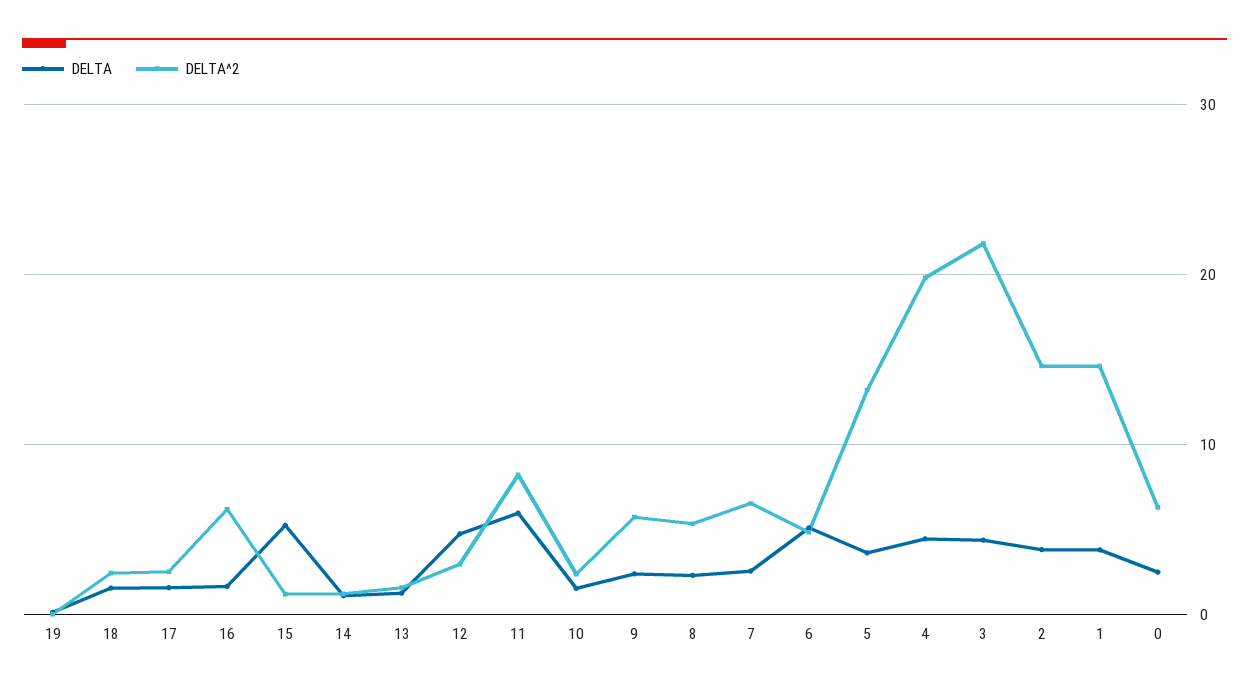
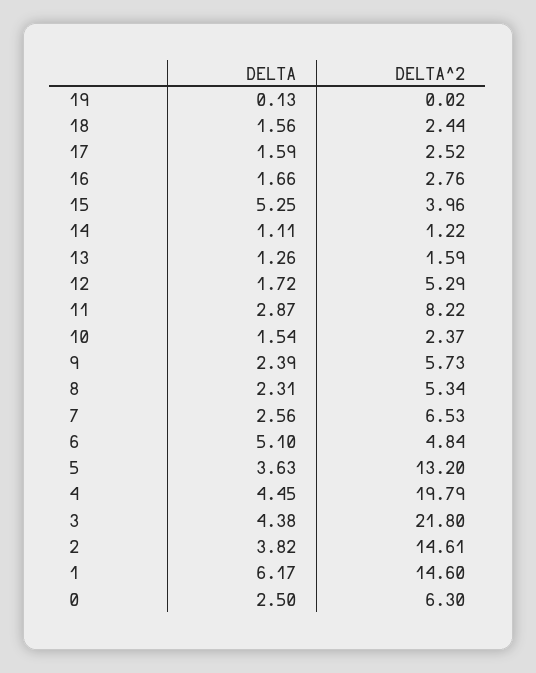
DELTA^2, 16: 6 -> 2.76
DELTA^2, 15: 1 -> 3.96
DELTA, 12: 5 -> 1.72
DELTA^2, 12: 3 -> 5.29
DELTA, 11: 6 -> 2.87
DELTA, 1: 4 -> 6.17

